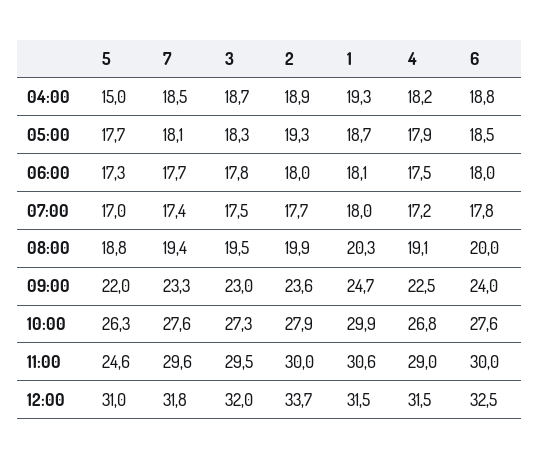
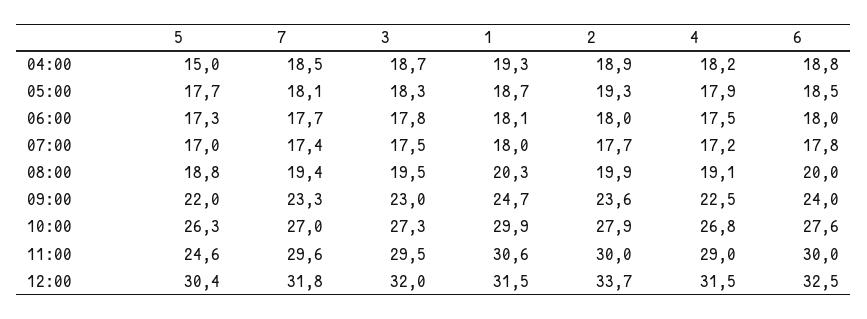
7, 10:00: 27.6 -> 27
5, 12:00: 31 -> 30.4

